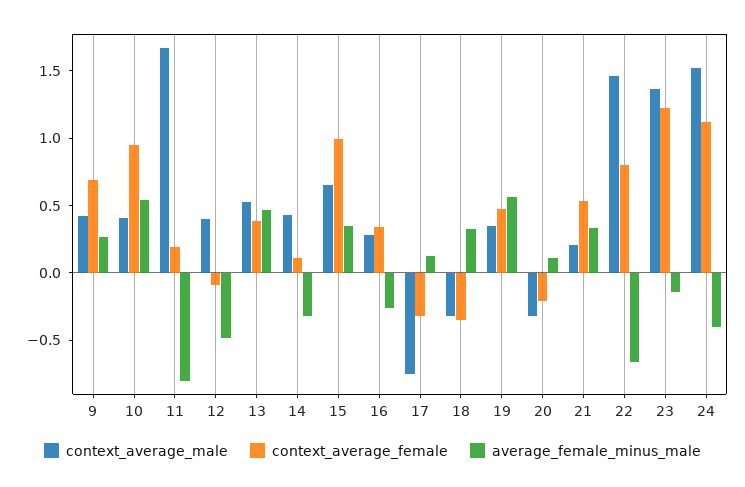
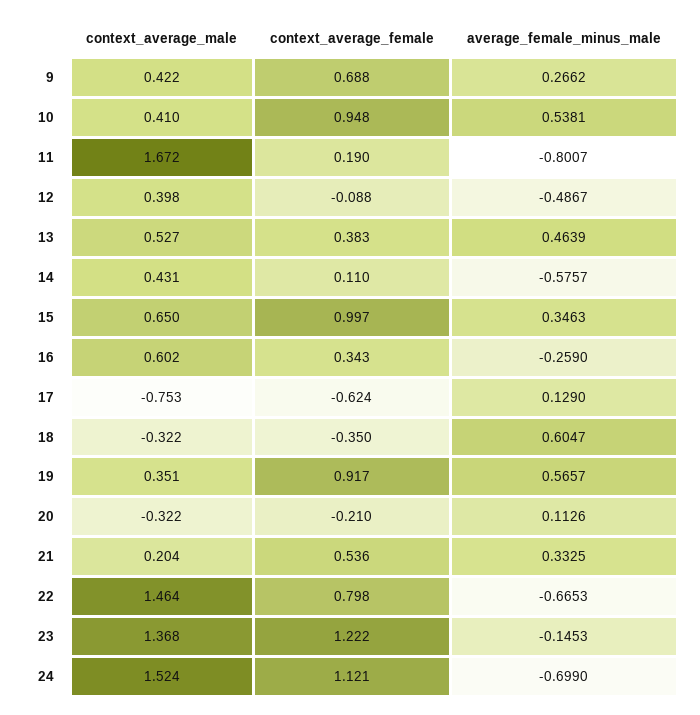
average_female_minus_male, 14: -0.3 -> -0.5757
context_average_male, 16: 0.3 -> 0.602
context_average_female, 17: -0.3 -> -0.624
average_female_minus_male, 18: 0.3 -> 0.6047
context_average_female, 19: 0.5 -> 0.917
average_female_minus_male, 24: -0.4 -> -0.699

